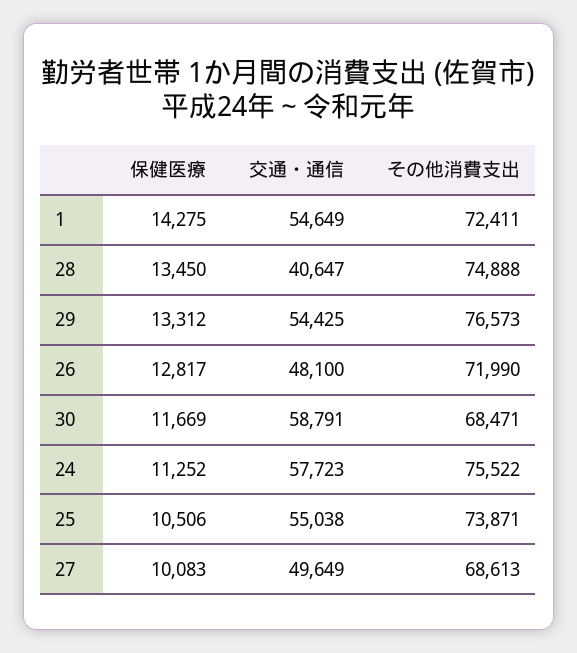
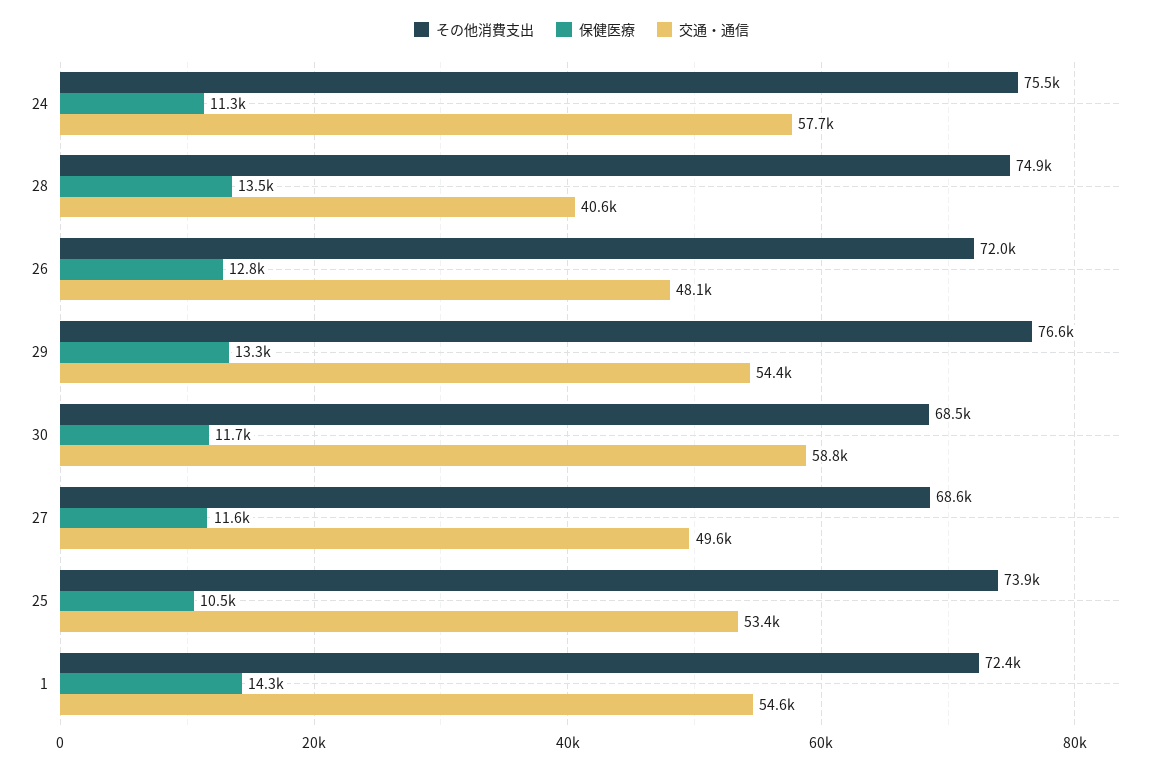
交通・通信, 25: 55038 -> 53400
保健医療, 27: 10083 -> 11600

